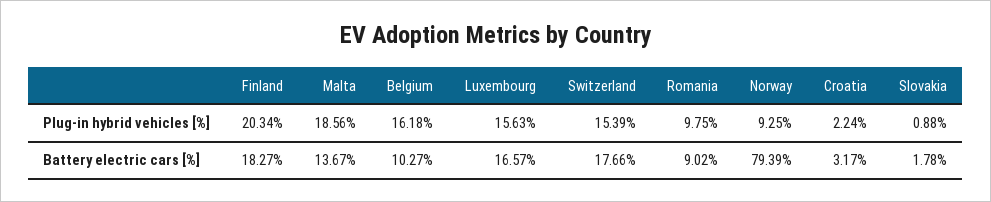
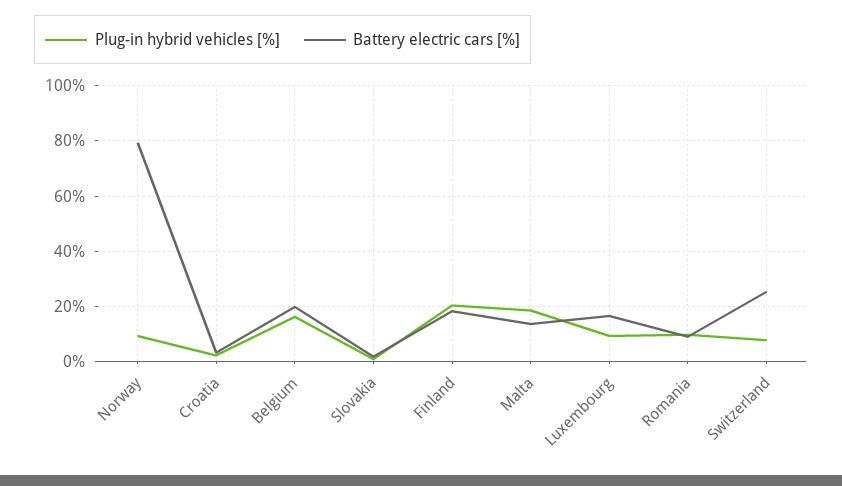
Plug-in hybrid vehicles [%], Luxembourg: 15.63 -> 10
Plug-in hybrid vehicles [%], Switzerland: 15.39 -> 7.5
Battery electric cars [%], Belgium: 10.27 -> 20
Battery electric cars [%], Switzerland: 17.66 -> 25

